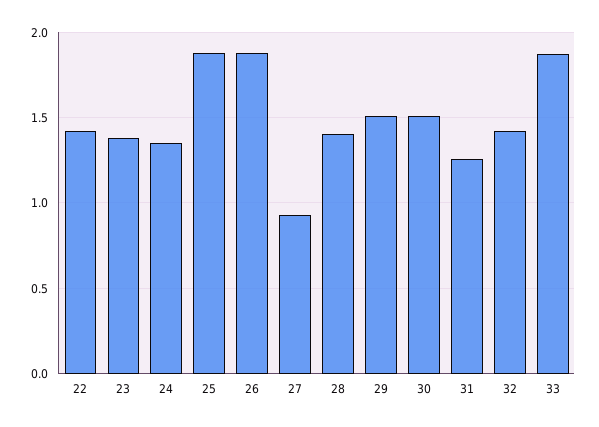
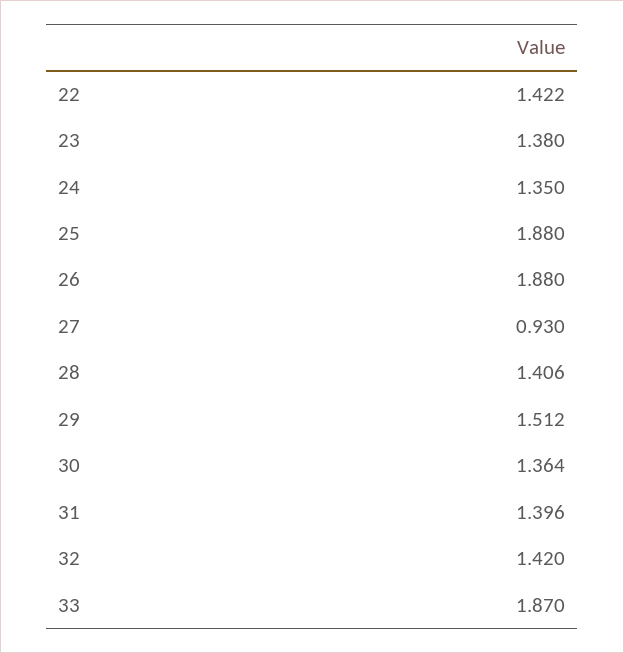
30: 1.5 -> 1.364
31: 1.25 -> 1.396

